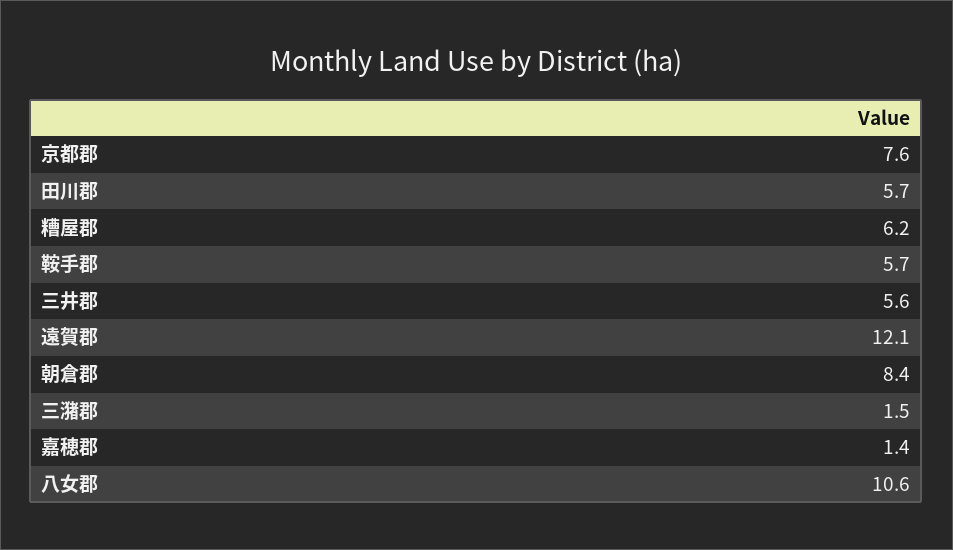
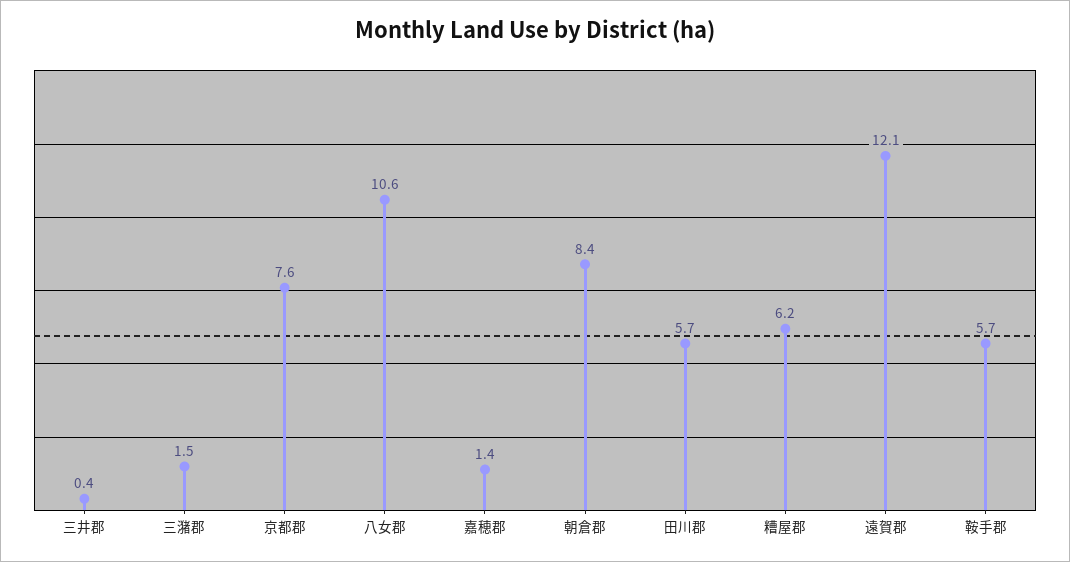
三井郡: 5.6 -> 0.4

